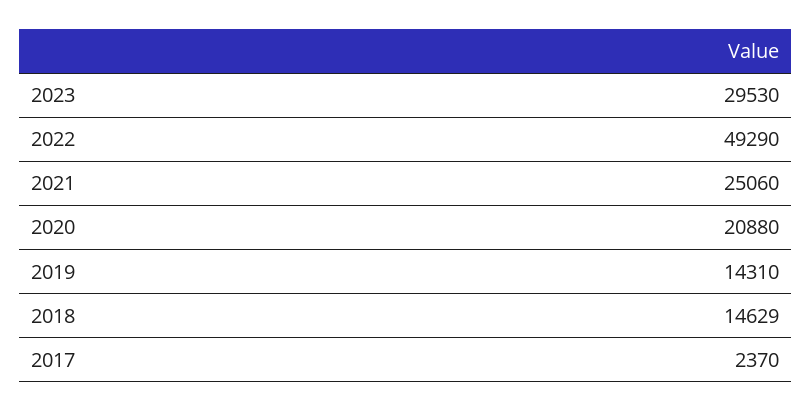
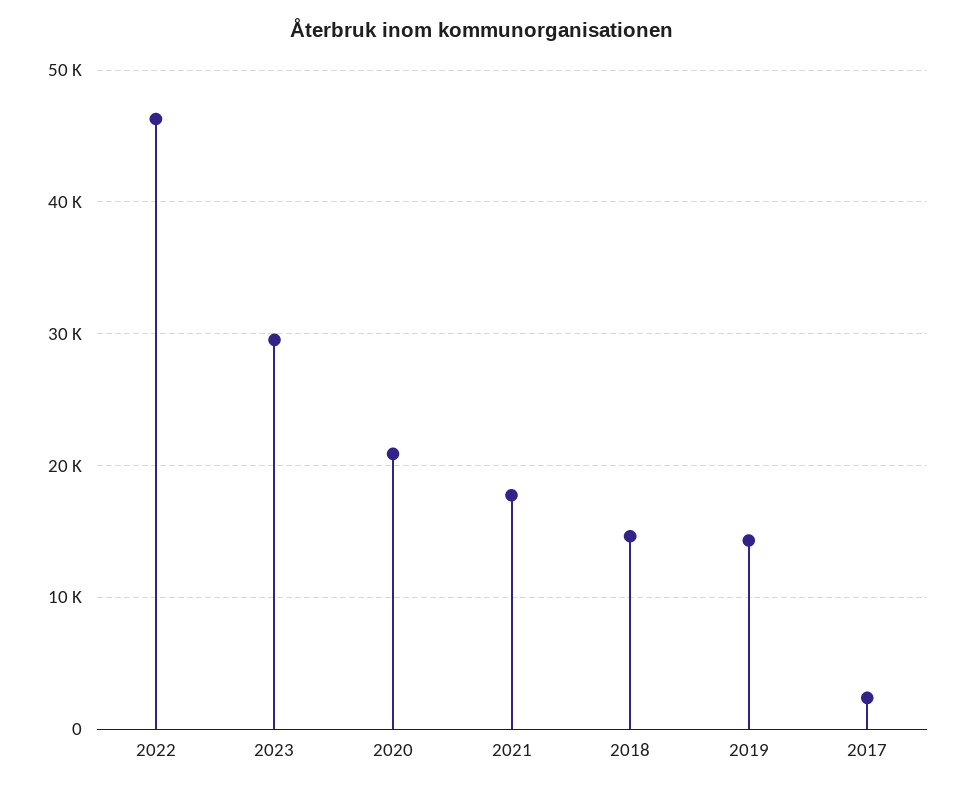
2022: 49290 -> 46000
2021: 25060 -> 18000

